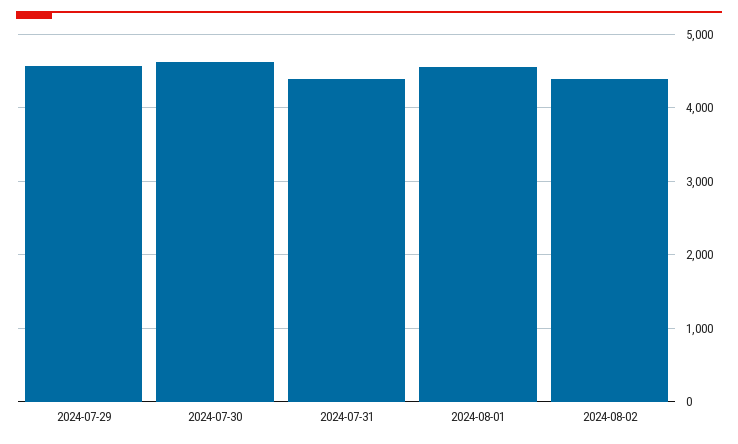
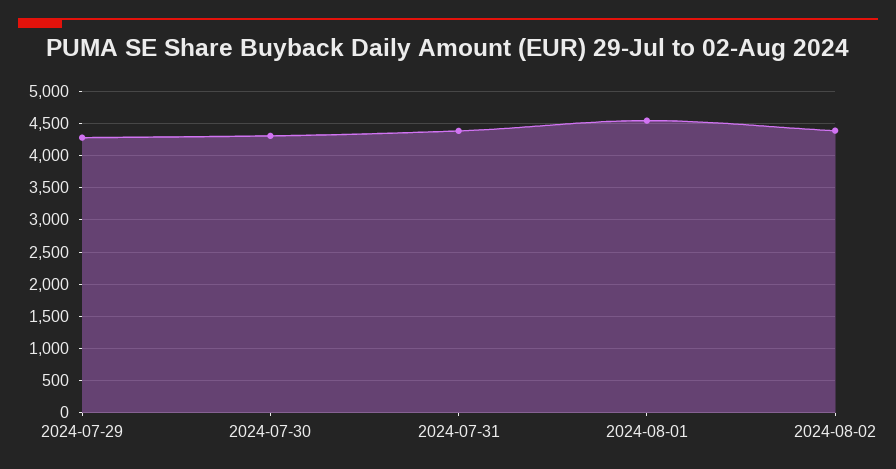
2024-07-29: 4600 -> 4300
2024-07-30: 4600 -> 4300

